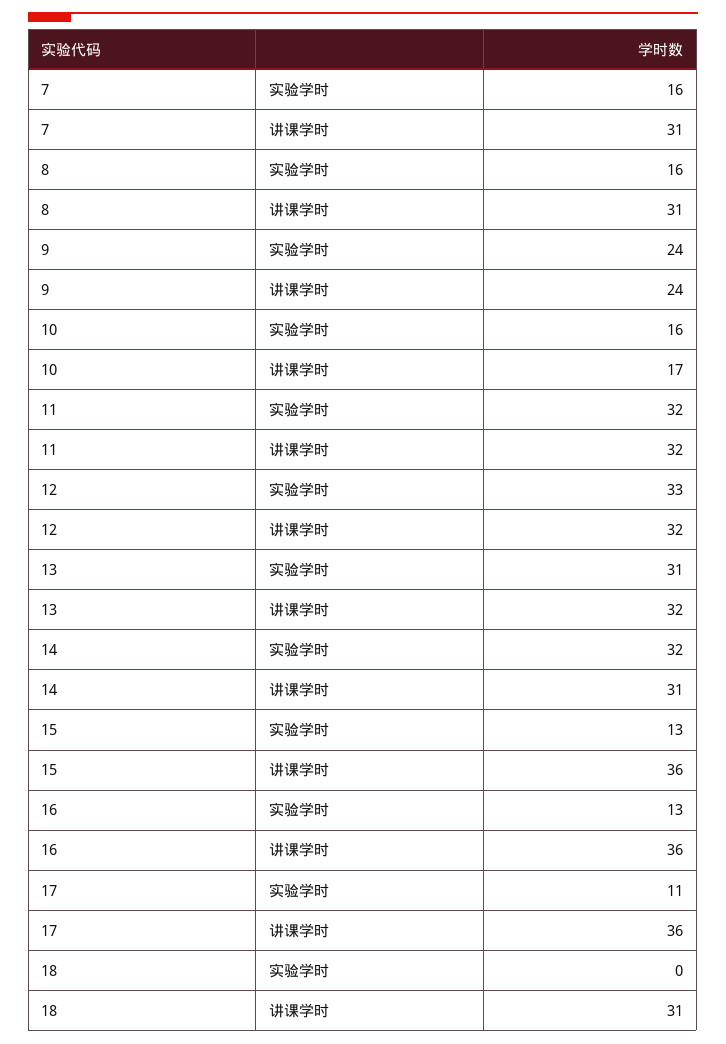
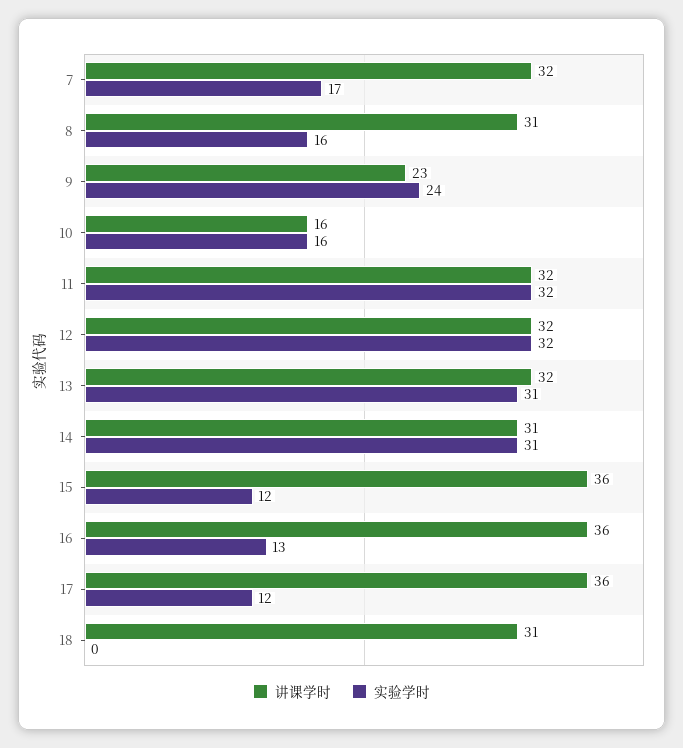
实验学时, 7: 16 -> 17
讲课学时, 7: 31 -> 32
讲课学时, 9: 24 -> 23
讲课学时, 10: 17 -> 16
实验学时, 12: 33 -> 32
实验学时, 14: 32 -> 31
实验学时, 15: 13 -> 12
实验学时, 17: 11 -> 12

